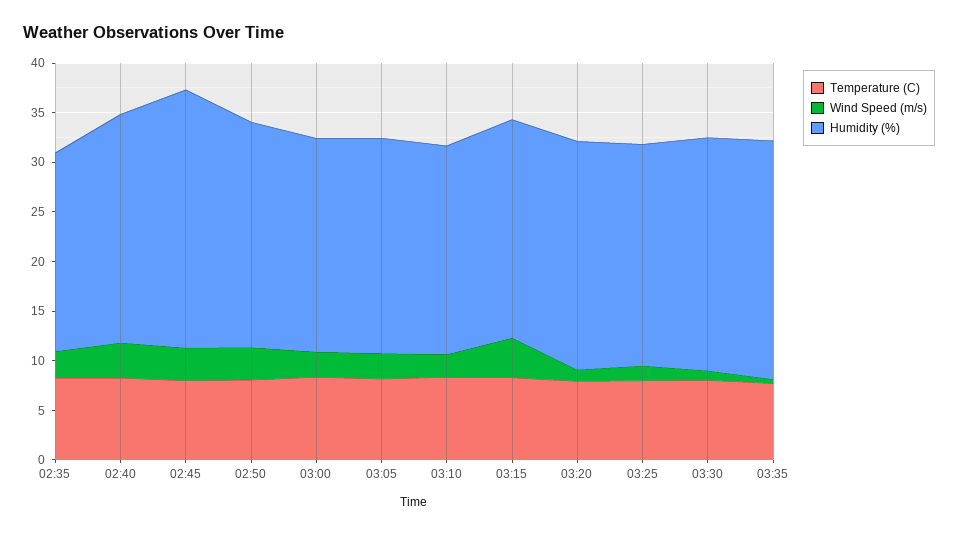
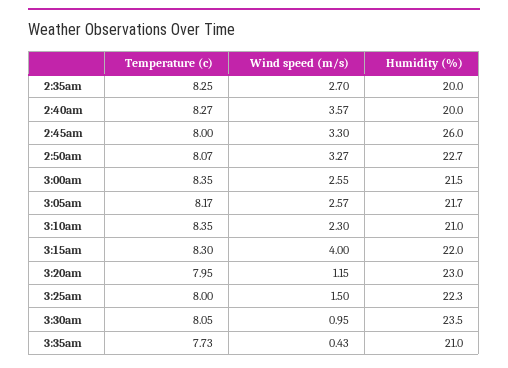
Humidity (%), 02:40: 23 -> 20
Humidity (%), 03:35: 24 -> 21

